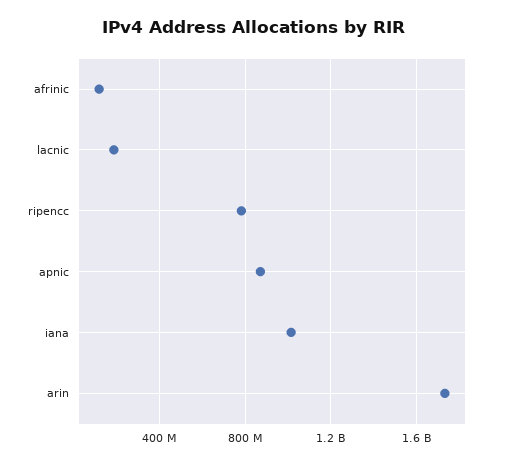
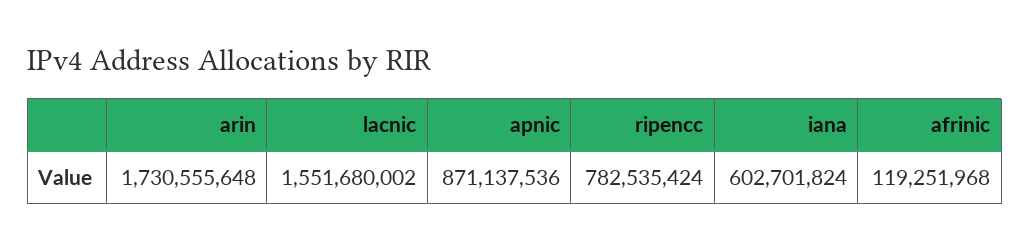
lacnic: 200000000 -> 1551680002
iana: 1000000000 -> 602701824

